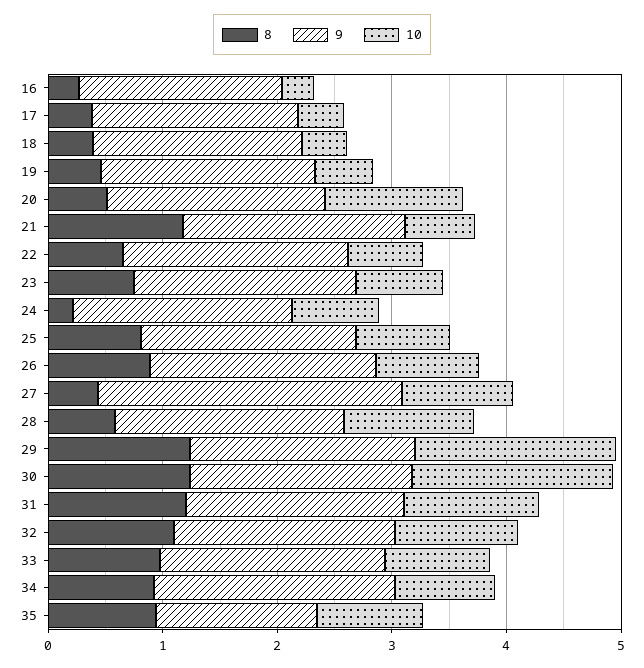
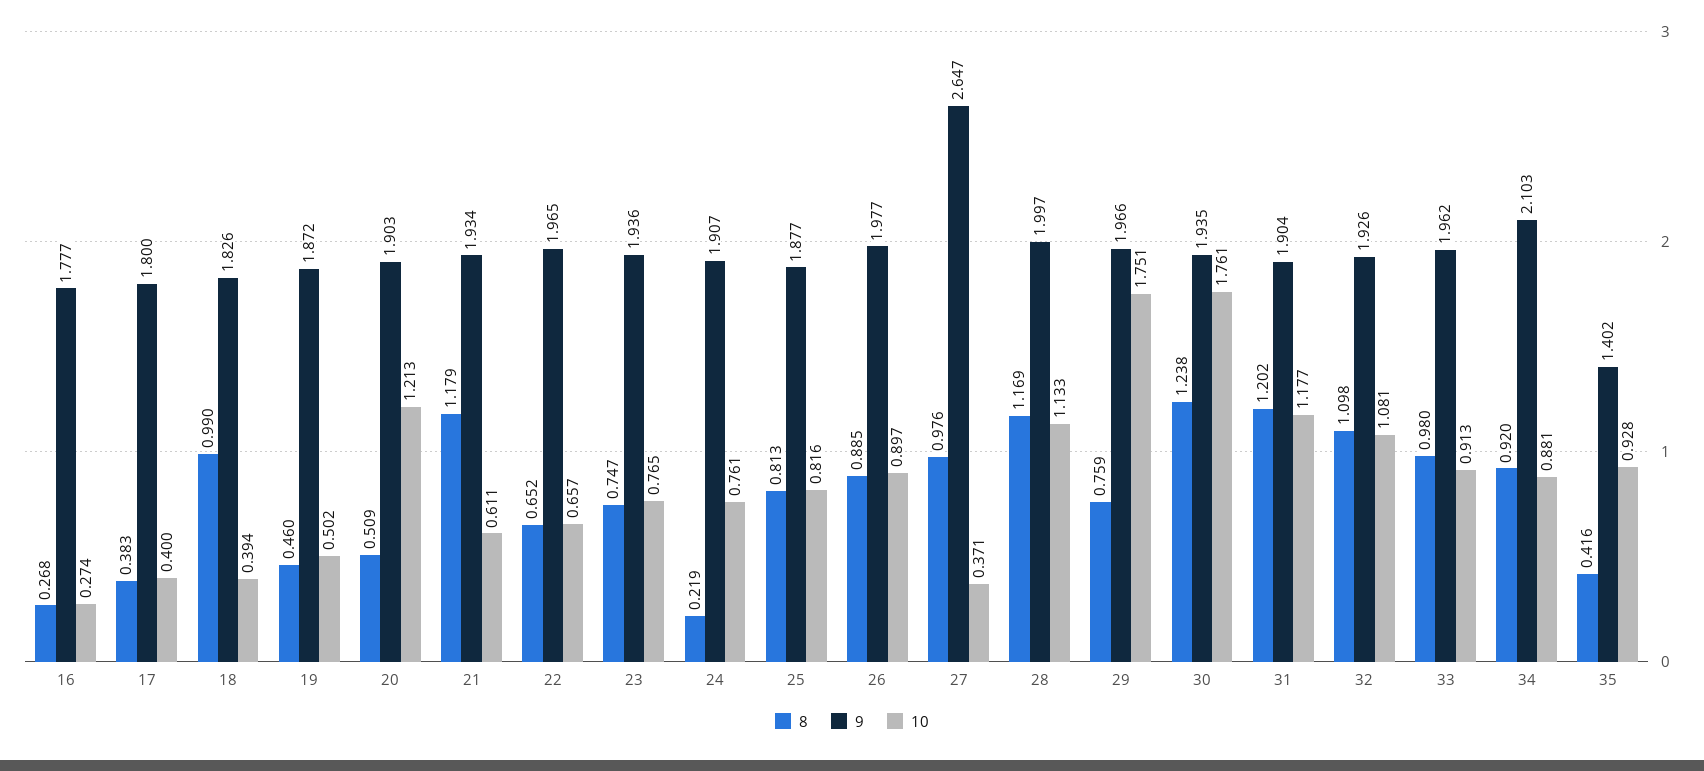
8, 18: 0.4 -> 0.99
8, 27: 0.4 -> 0.976
10, 27: 1 -> 0.371
8, 28: 0.6 -> 1.169
8, 29: 1.2 -> 0.759
8, 35: 1 -> 0.416

